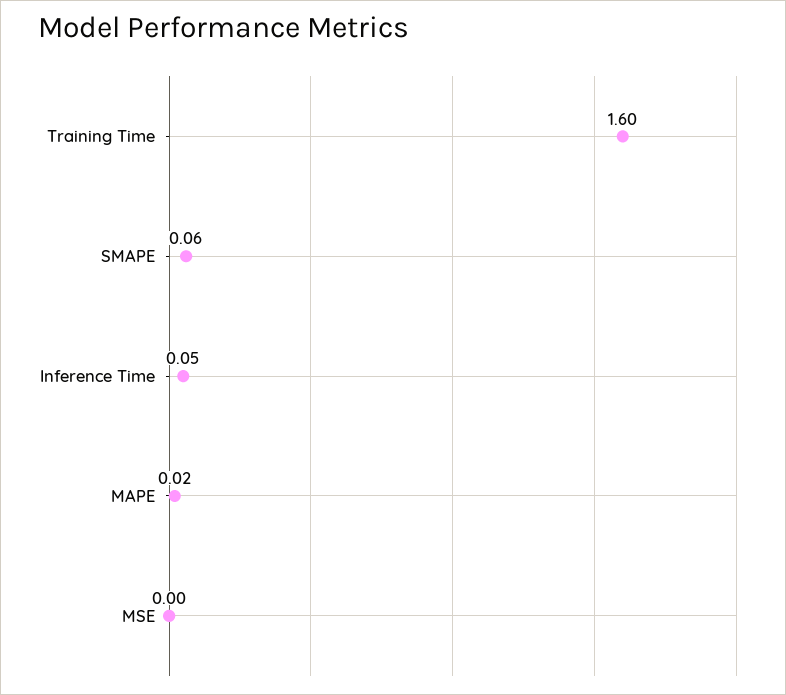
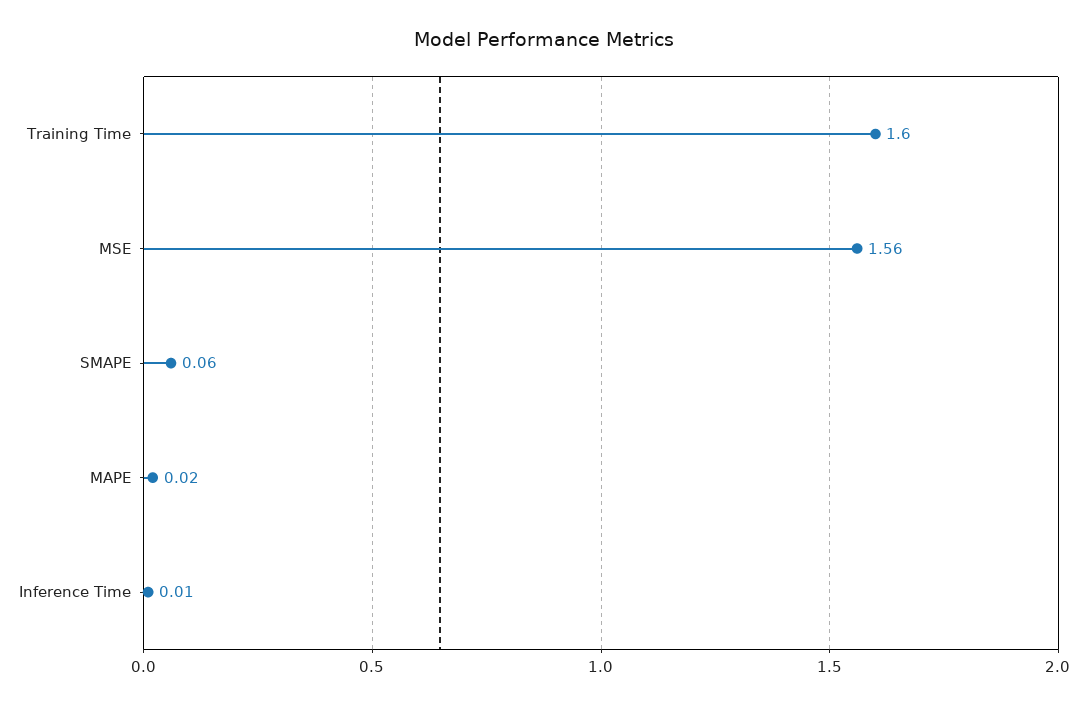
Inference Time: 0.05 -> 0.01
MSE: 0 -> 1.56

